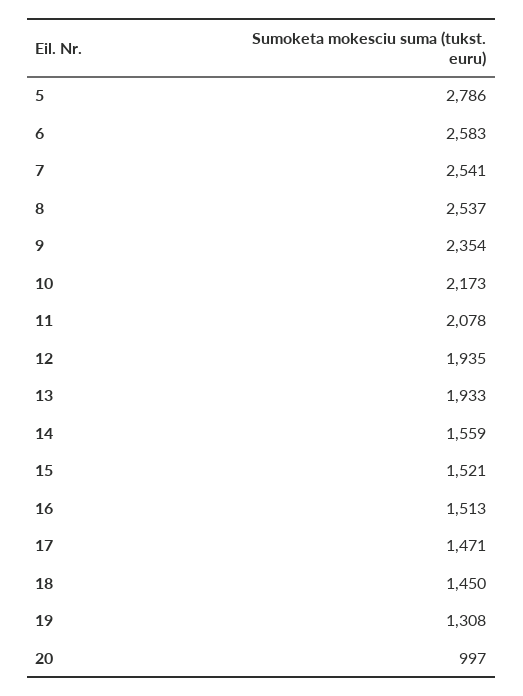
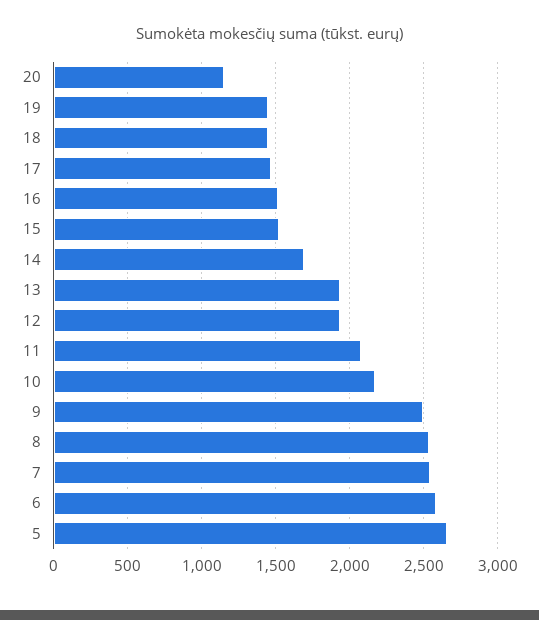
5: 2786 -> 2650
9: 2354 -> 2500
14: 1559 -> 1700
19: 1308 -> 1450
20: 997 -> 1150

